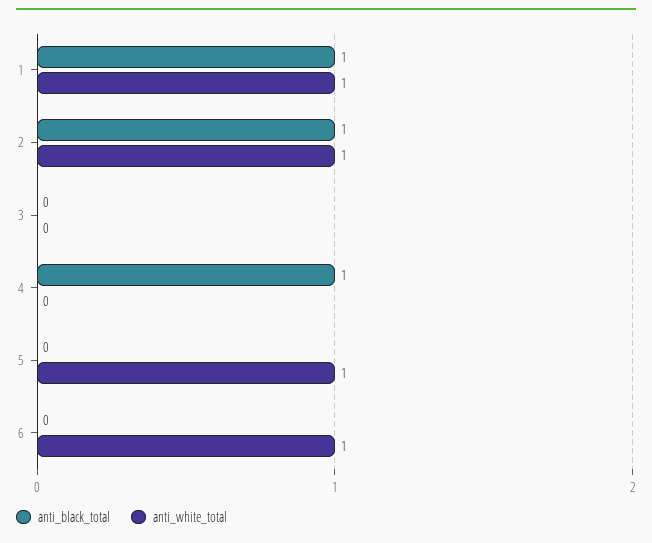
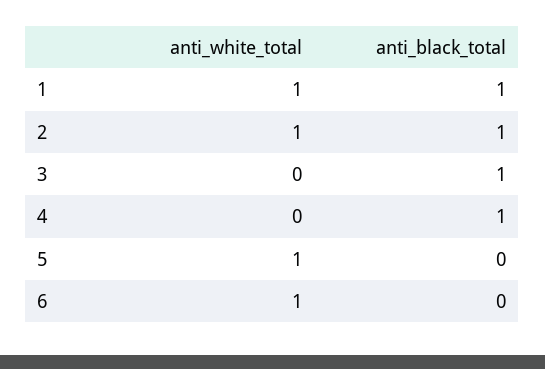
anti_black_total, 3: 0 -> 1

